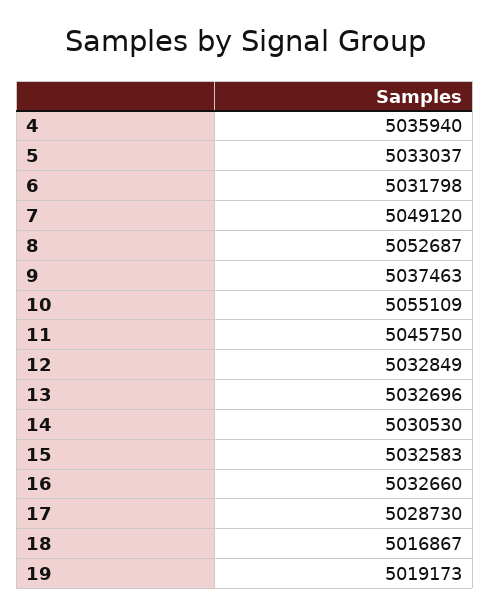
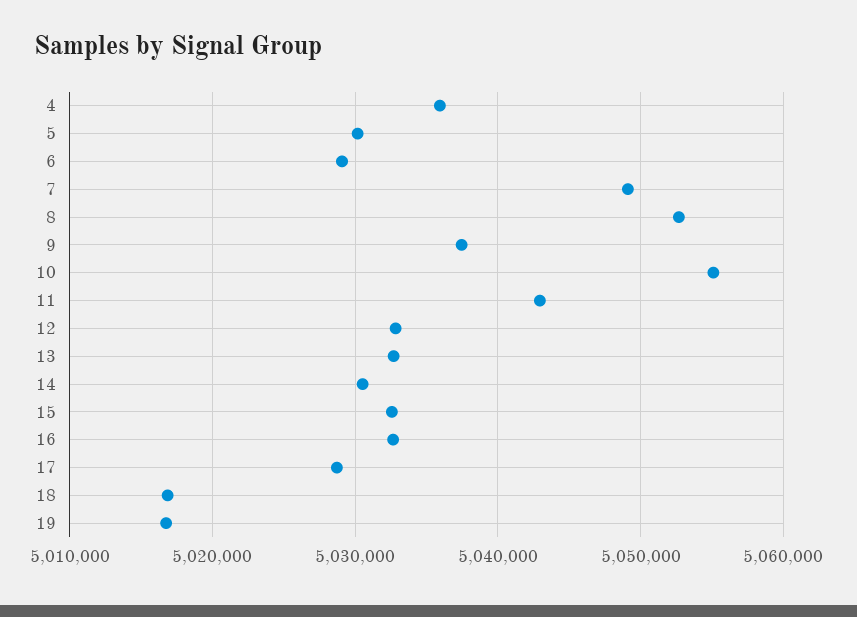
5: 5033037 -> 5030000
6: 5031798 -> 5029000
11: 5045750 -> 5043000
19: 5019173 -> 5017000

